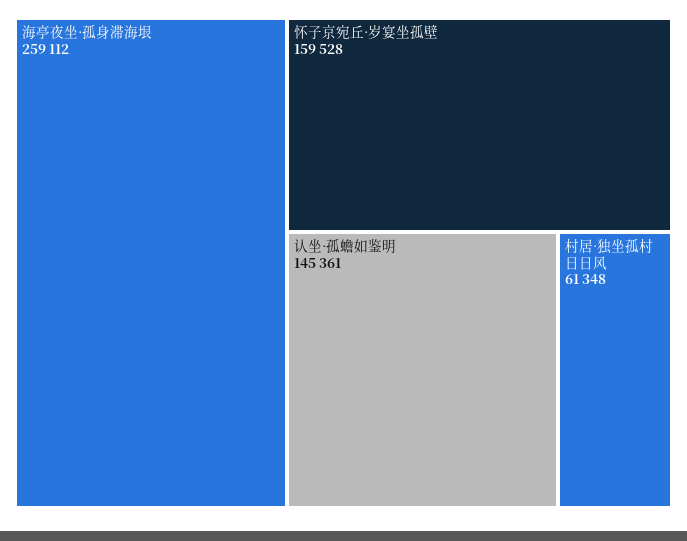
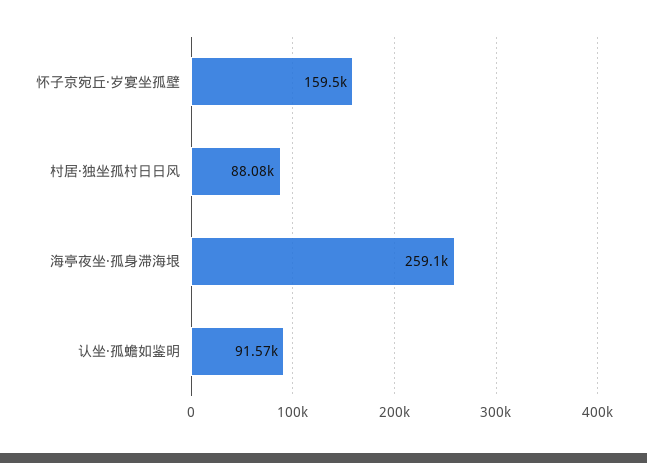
认坐·孤蟾如鉴明: 145361 -> 91570
村居·独坐孤村日日风: 61348 -> 88080

